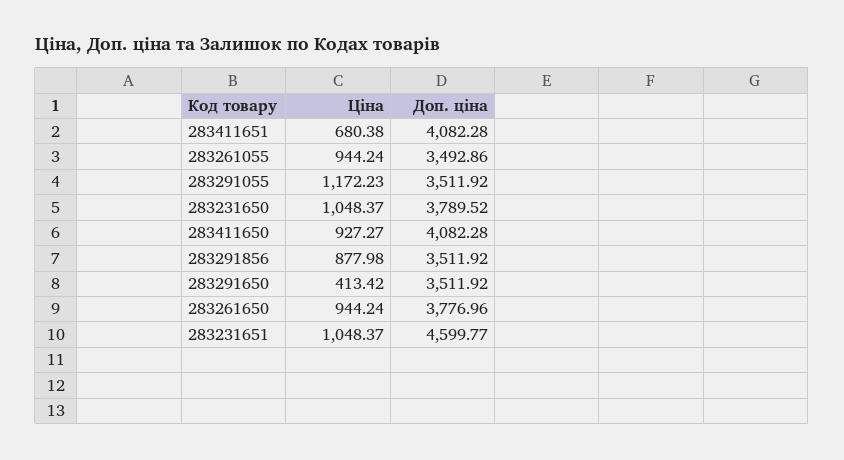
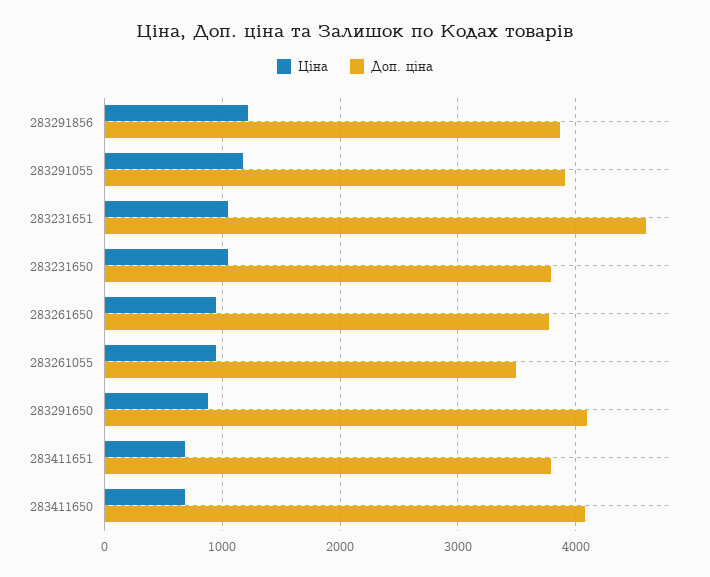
Доп. ціна, 283411651: 4082.28 -> 3800
Доп. ціна, 283291055: 3511.92 -> 3900
Ціна, 283411650: 927.27 -> 700
Ціна, 283291856: 877.98 -> 1200
Доп. ціна, 283291856: 3511.92 -> 3900
Ціна, 283291650: 413.42 -> 900
Доп. ціна, 283291650: 3511.92 -> 4100

